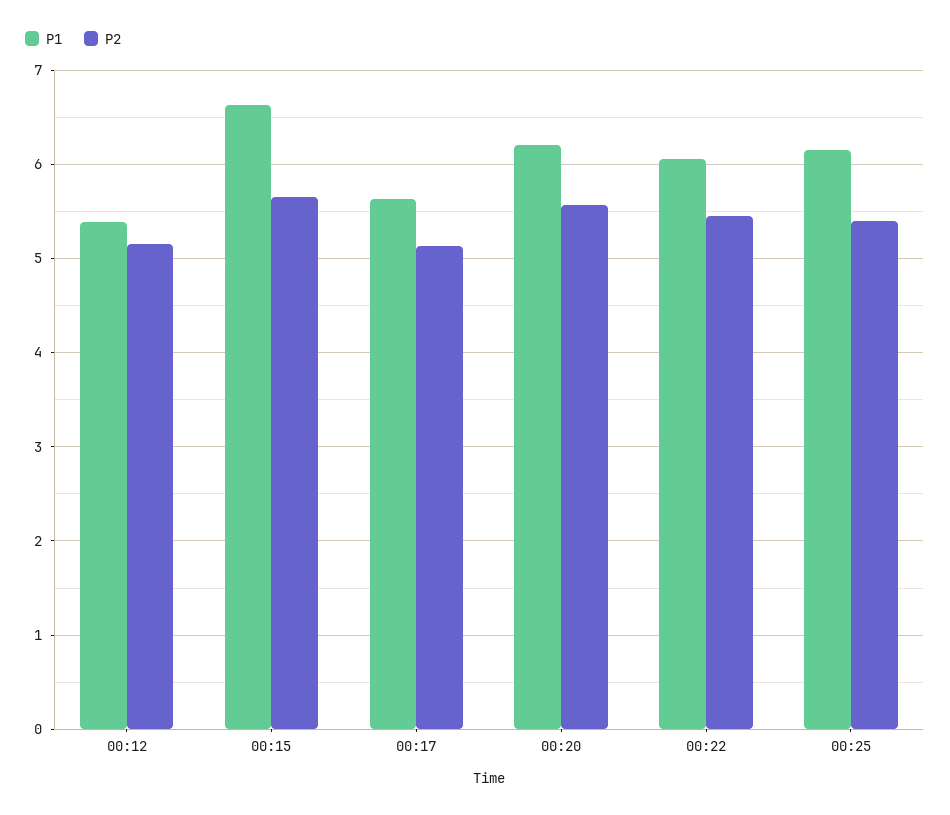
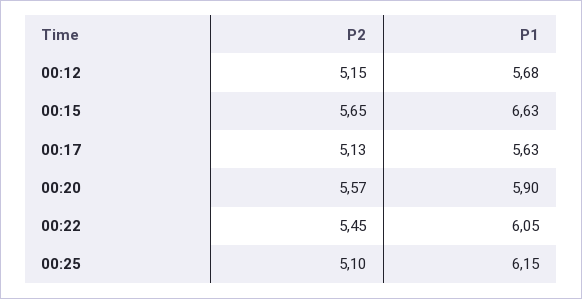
P1, 00:12: 5.4 -> 5.68
P1, 00:20: 6.2 -> 5.9
P2, 00:25: 5.4 -> 5.1

